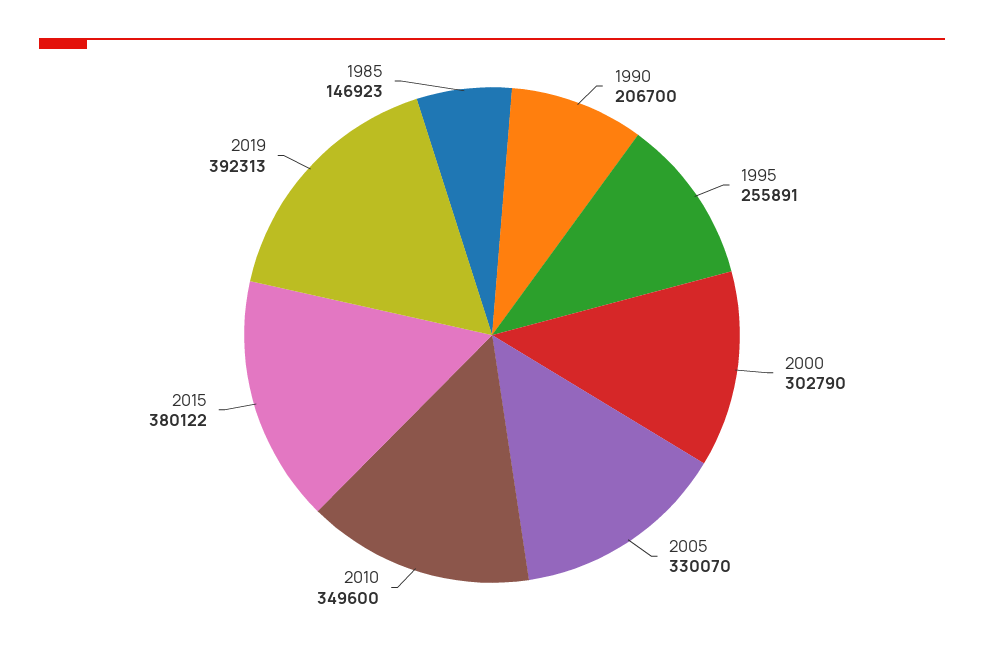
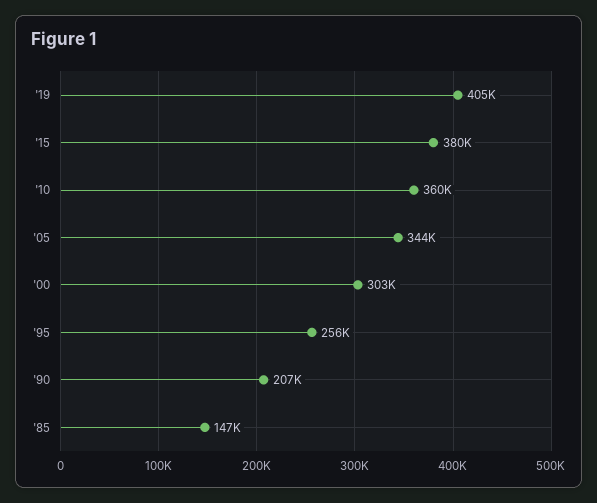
2005: 330070 -> 344000
2010: 349600 -> 360000
2019: 392313 -> 405000

